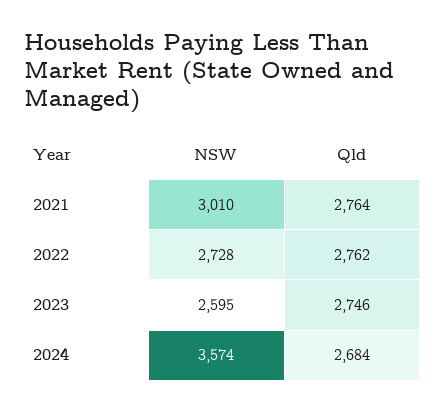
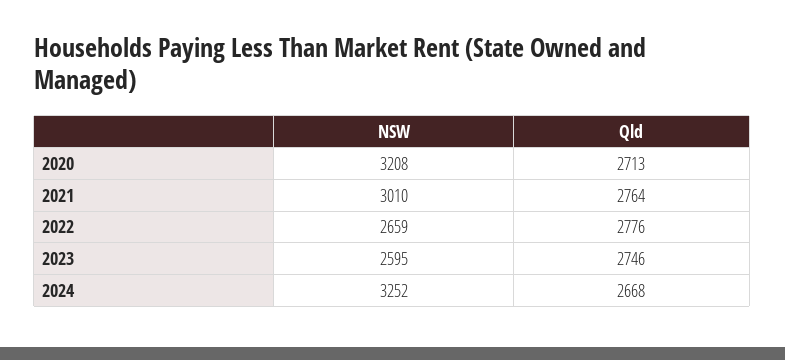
NSW, 2022: 2728 -> 2659
Qld, 2022: 2762 -> 2776
NSW, 2024: 3574 -> 3252
Qld, 2024: 2684 -> 2668
NSW, 2020: none -> 3208
Qld, 2020: none -> 2713

